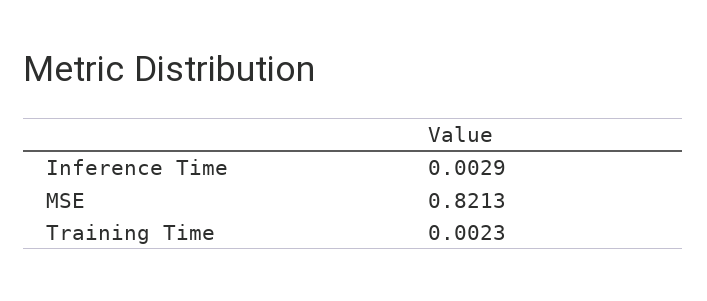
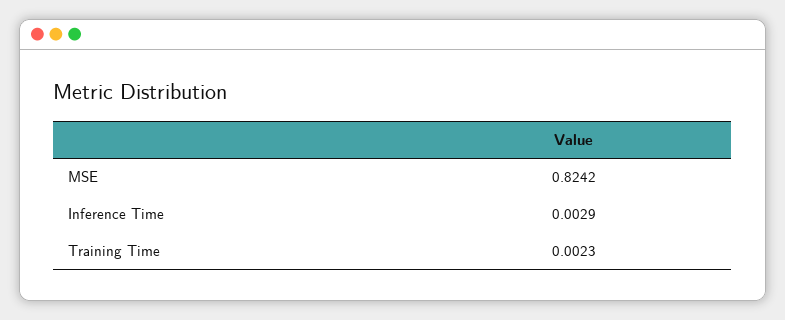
MSE: 0.8213 -> 0.8242

